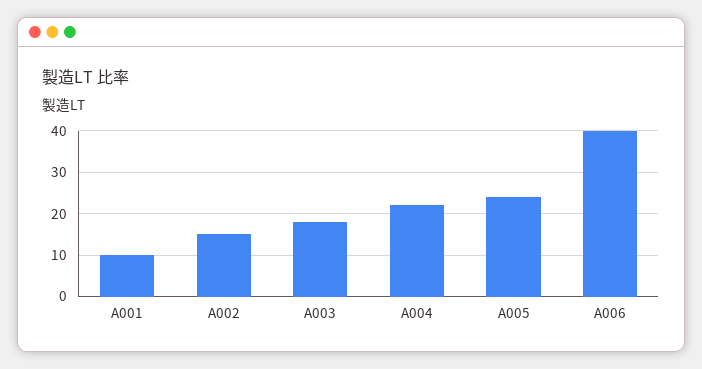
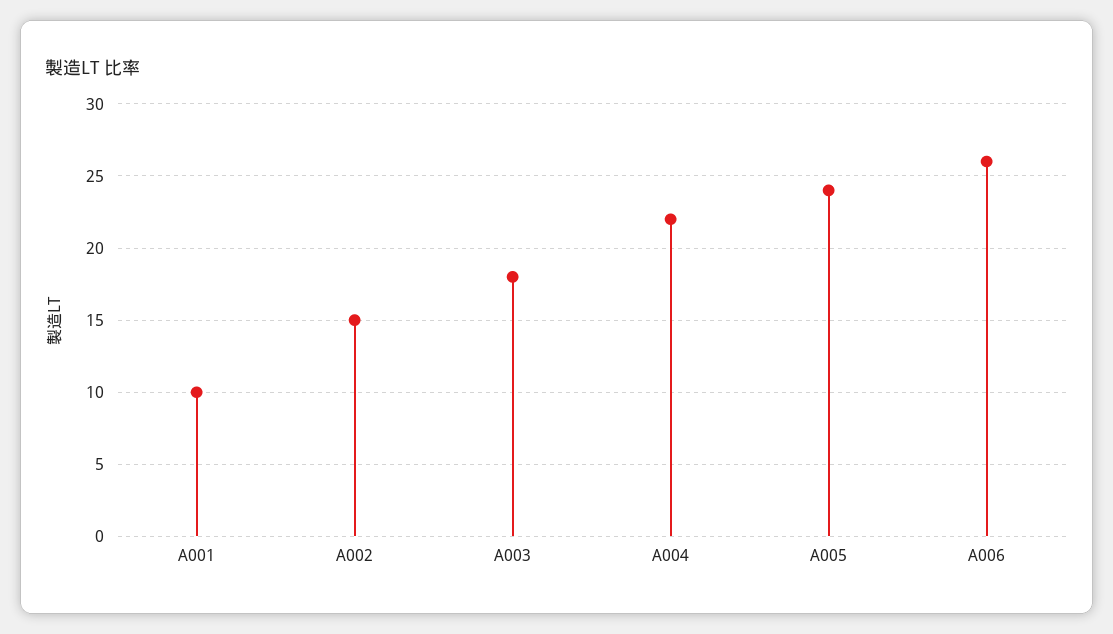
A006: 40 -> 26

